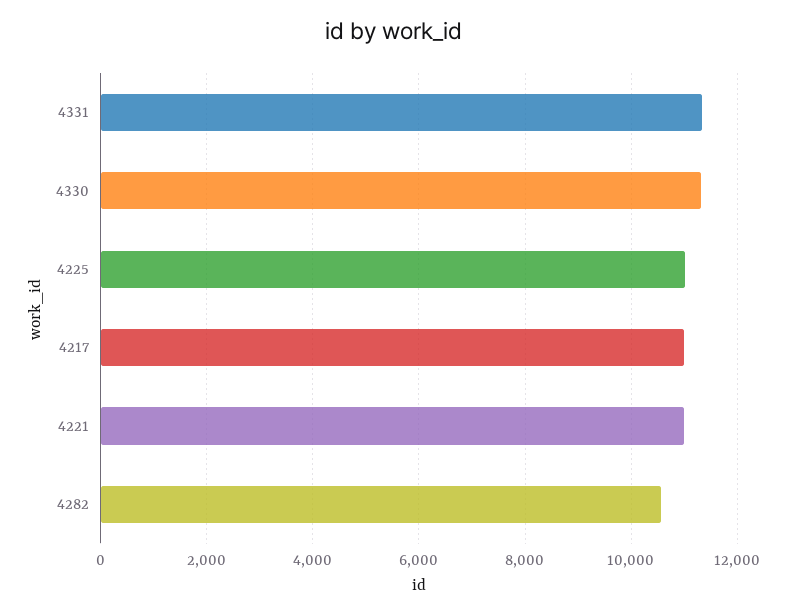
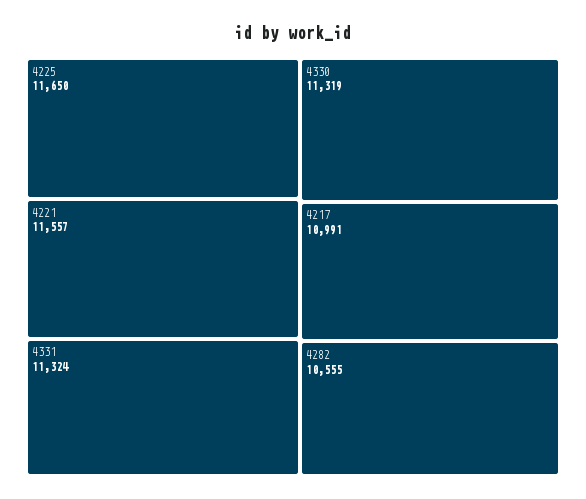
4225: 11000 -> 11650
4221: 11000 -> 11557

